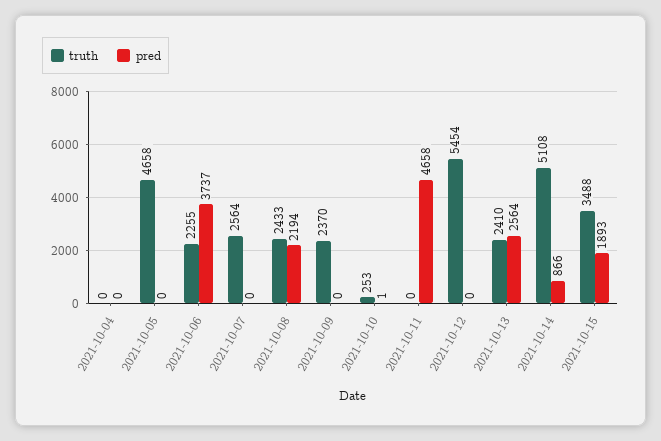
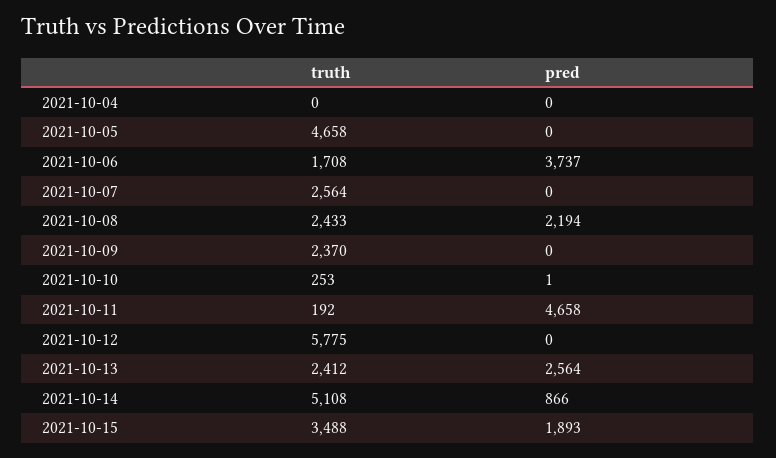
truth, 2021-10-06: 2255 -> 1708
truth, 2021-10-11: 0 -> 192
truth, 2021-10-12: 5454 -> 5775
truth, 2021-10-13: 2410 -> 2412

